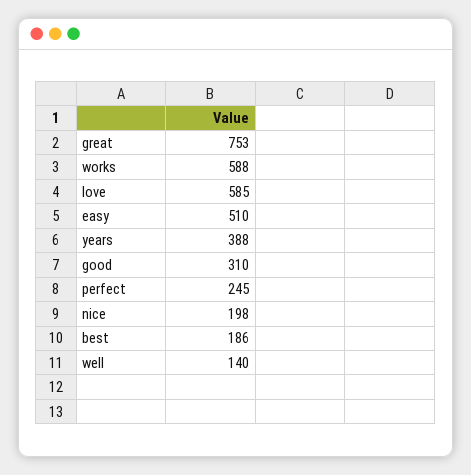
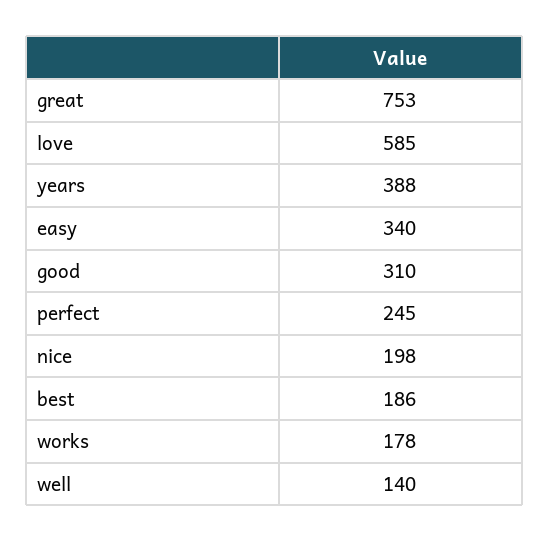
works: 588 -> 178
easy: 510 -> 340

